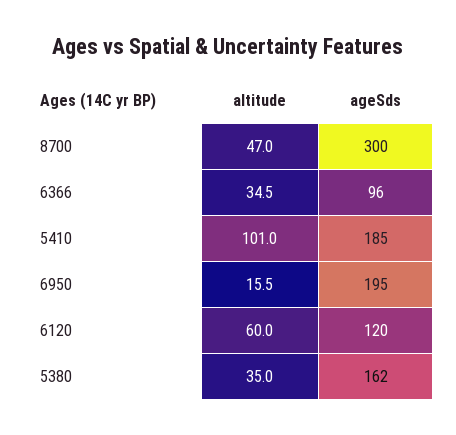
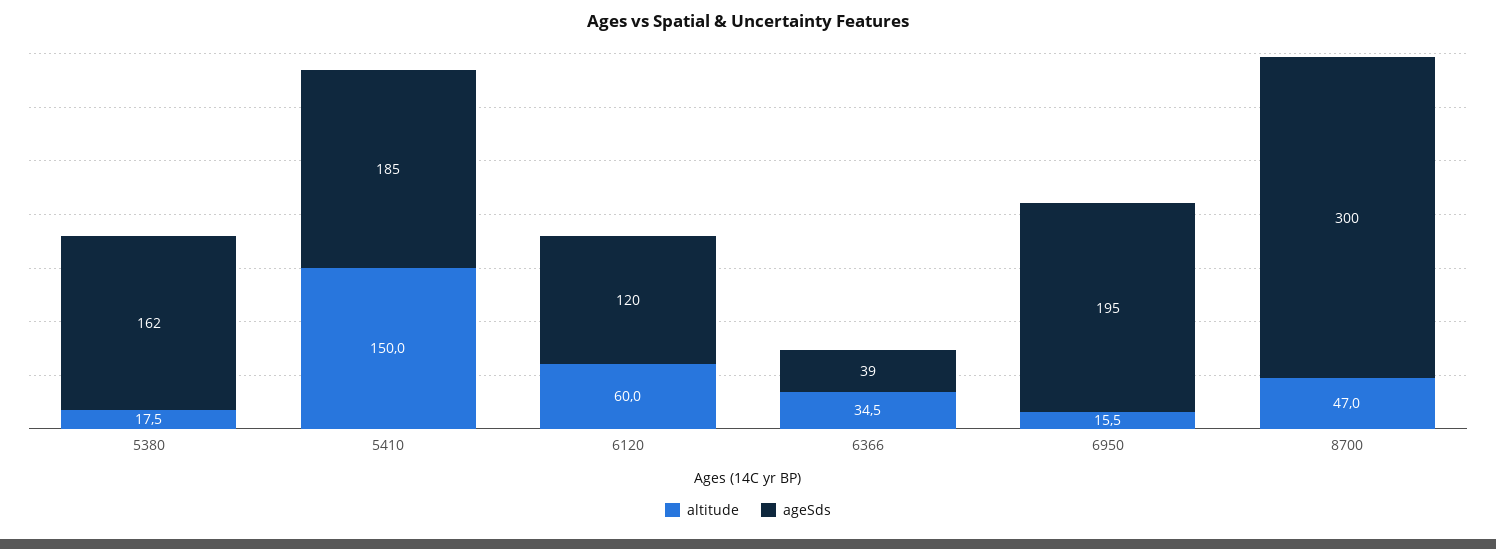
ageSds, 6366: 96 -> 39
altitude, 5410: 101 -> 150
altitude, 5380: 35 -> 17.5

